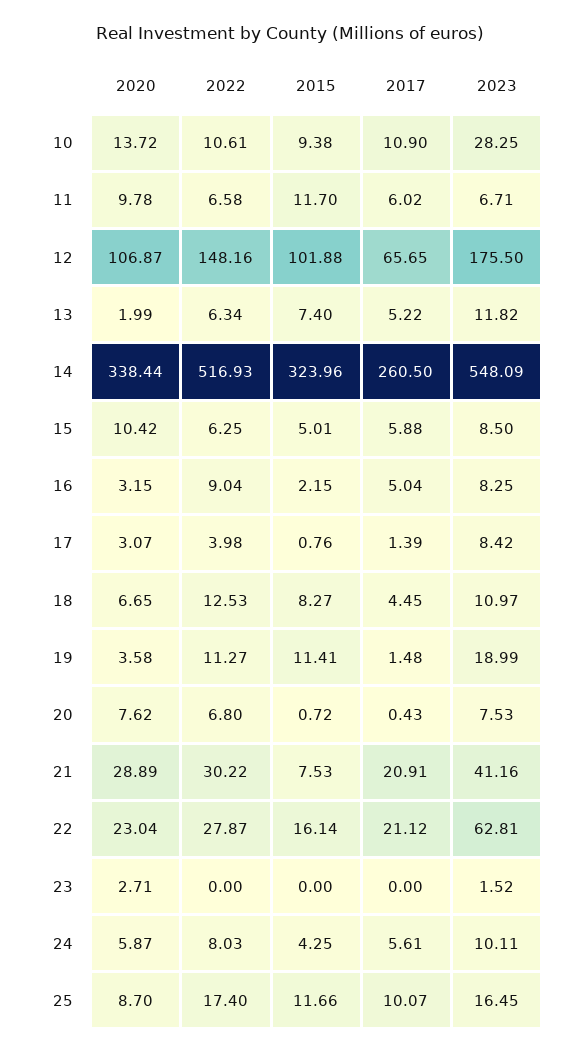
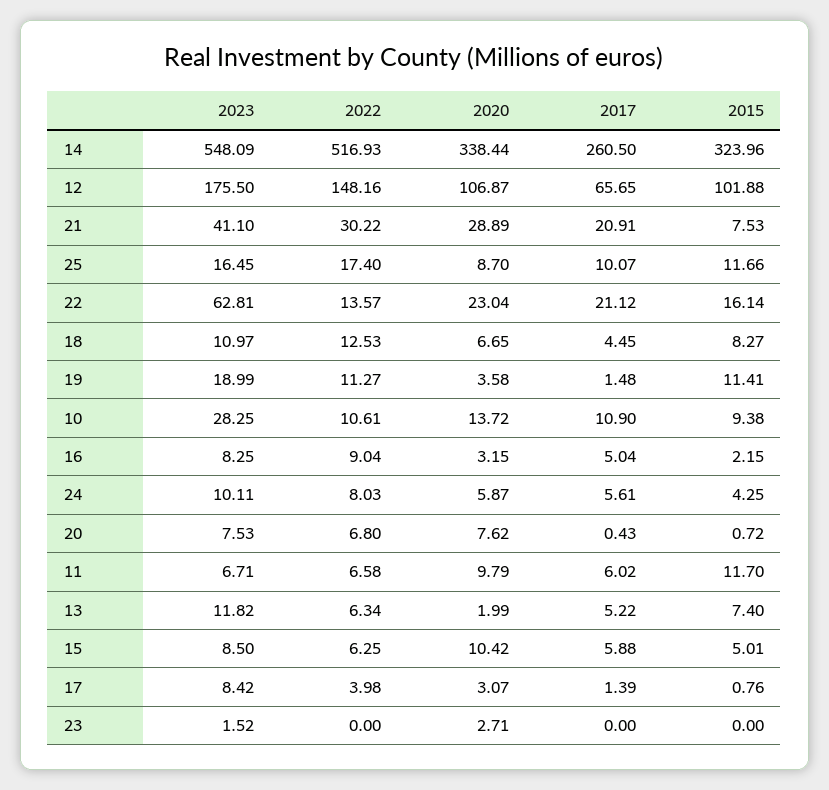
2020, 11: 9.78 -> 9.79
2023, 21: 41.16 -> 41.1
2022, 22: 27.87 -> 13.57

